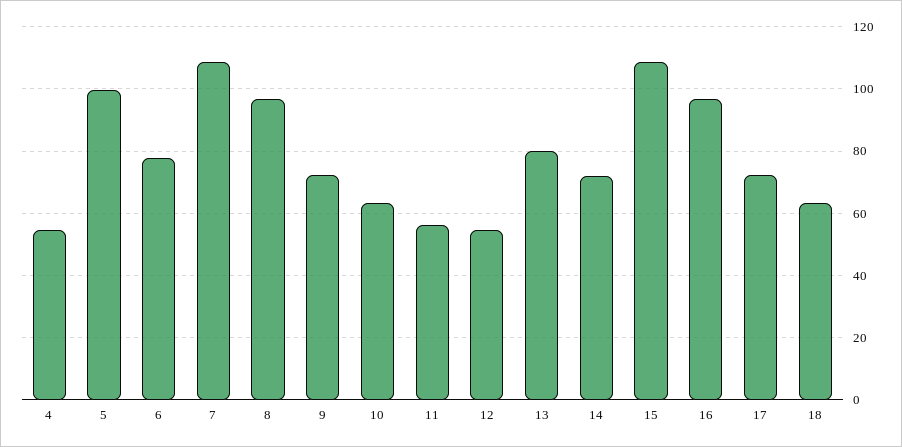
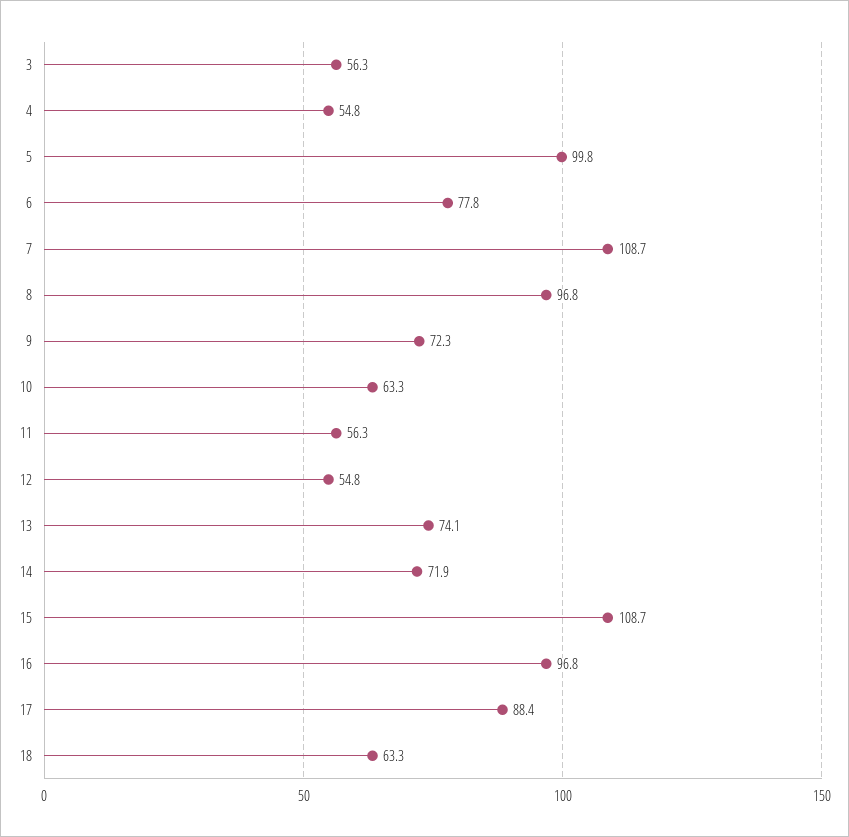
13: 80 -> 74.1
17: 72 -> 88.4
3: none -> 56.3

